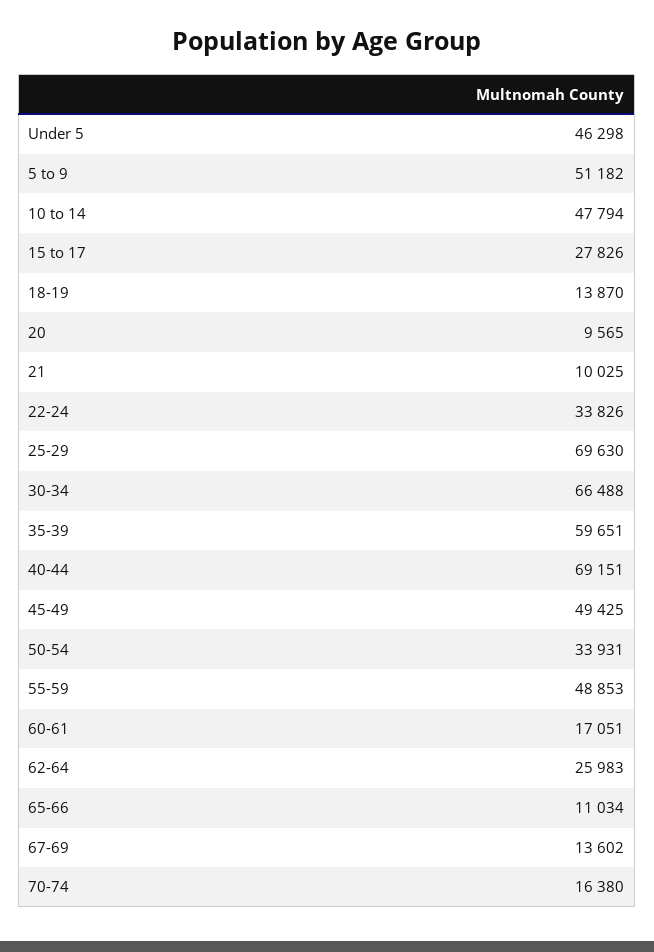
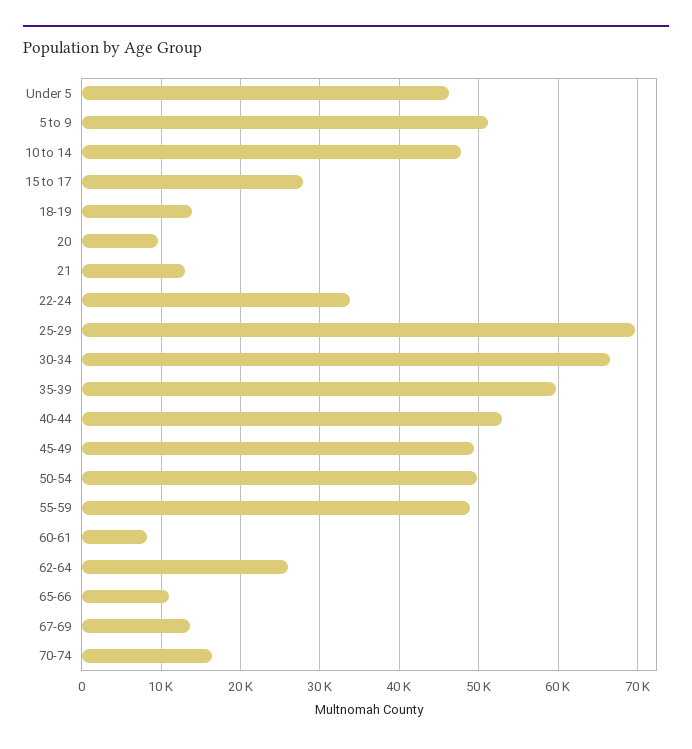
21: 10025 -> 13000
40-44: 69151 -> 53000
50-54: 33931 -> 50000
60-61: 17051 -> 8000

